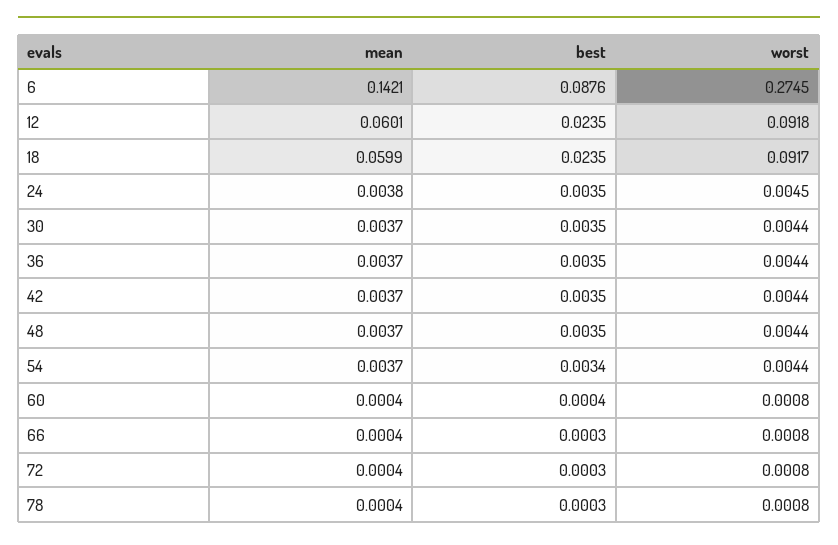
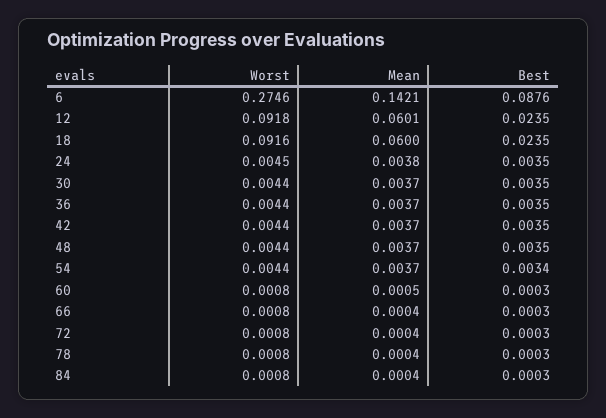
worst, 6: 0.2745 -> 0.2746
mean, 18: 0.0599 -> 0.06
worst, 18: 0.0917 -> 0.0916
mean, 60: 0.0004 -> 0.0005
best, 60: 0.0004 -> 0.0003
worst, 84: none -> 0.0008
mean, 84: none -> 0.0004
best, 84: none -> 0.0003

